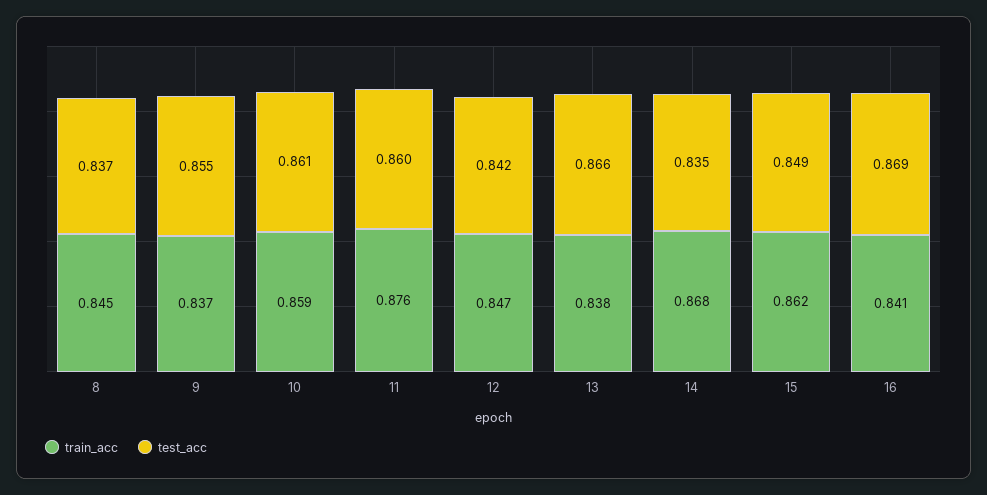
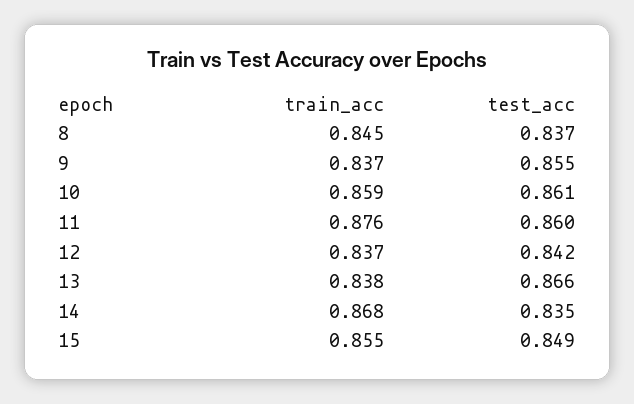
train_acc, 12: 0.847 -> 0.837
train_acc, 15: 0.862 -> 0.855
train_acc, 16: 0.841 -> none
test_acc, 16: 0.869 -> none

